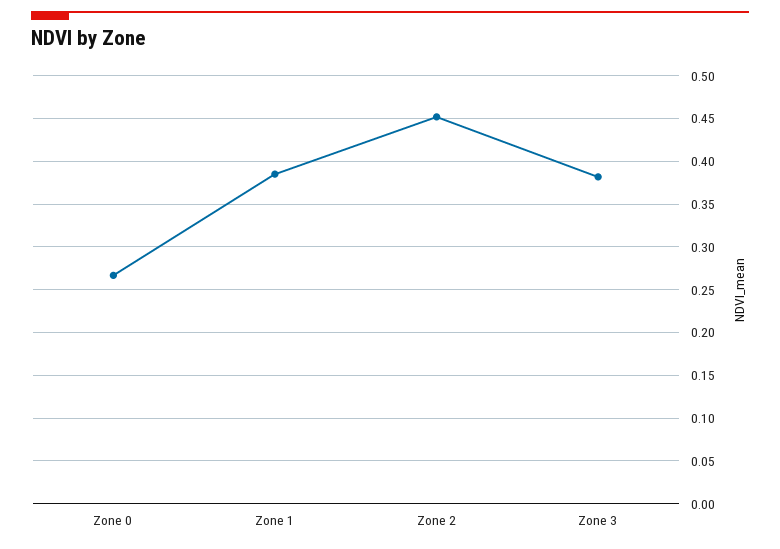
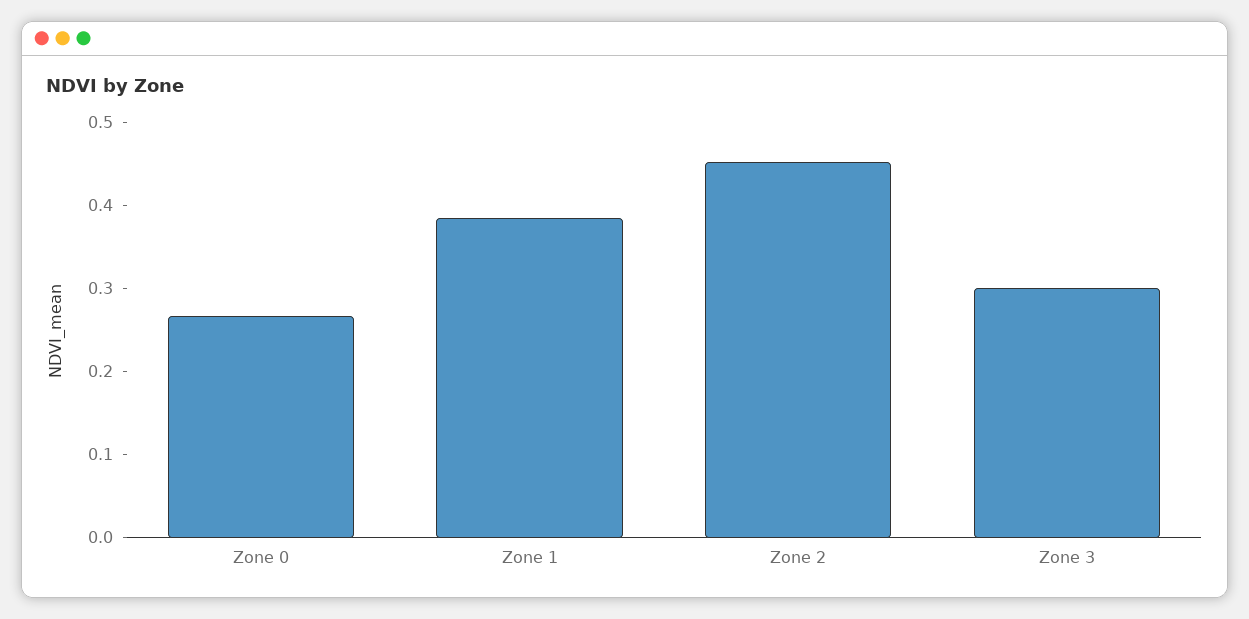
Zone 3: 0.38 -> 0.3

